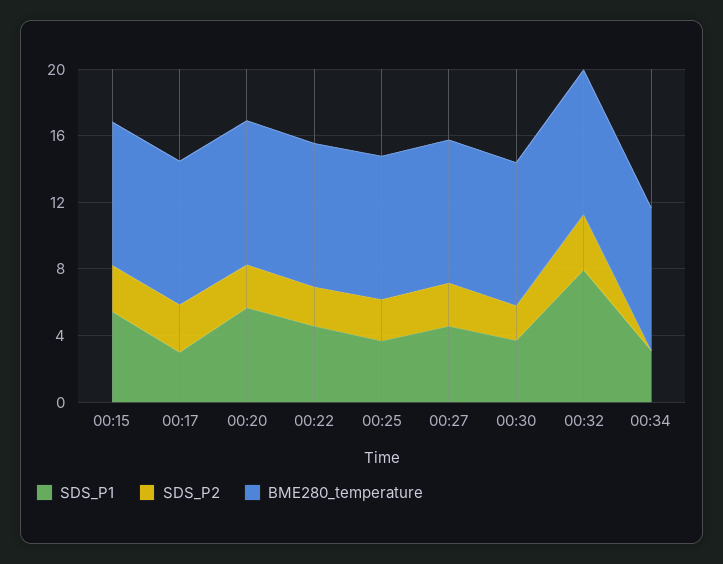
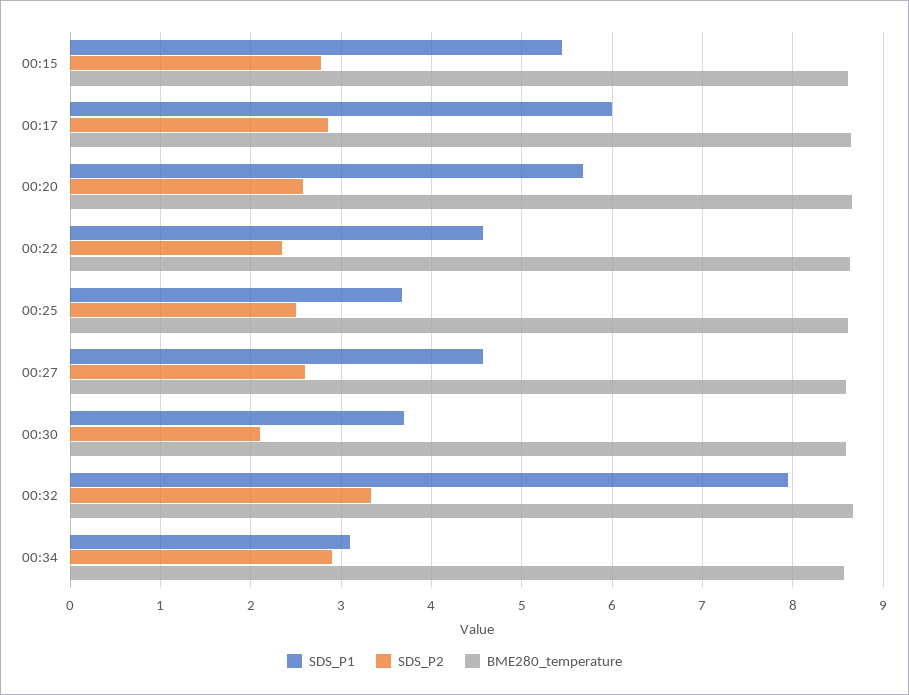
SDS_P1, 00:17: 3 -> 6
SDS_P2, 00:34: 0 -> 2.9

